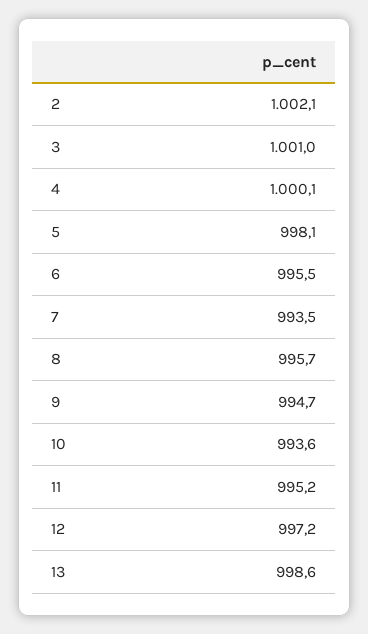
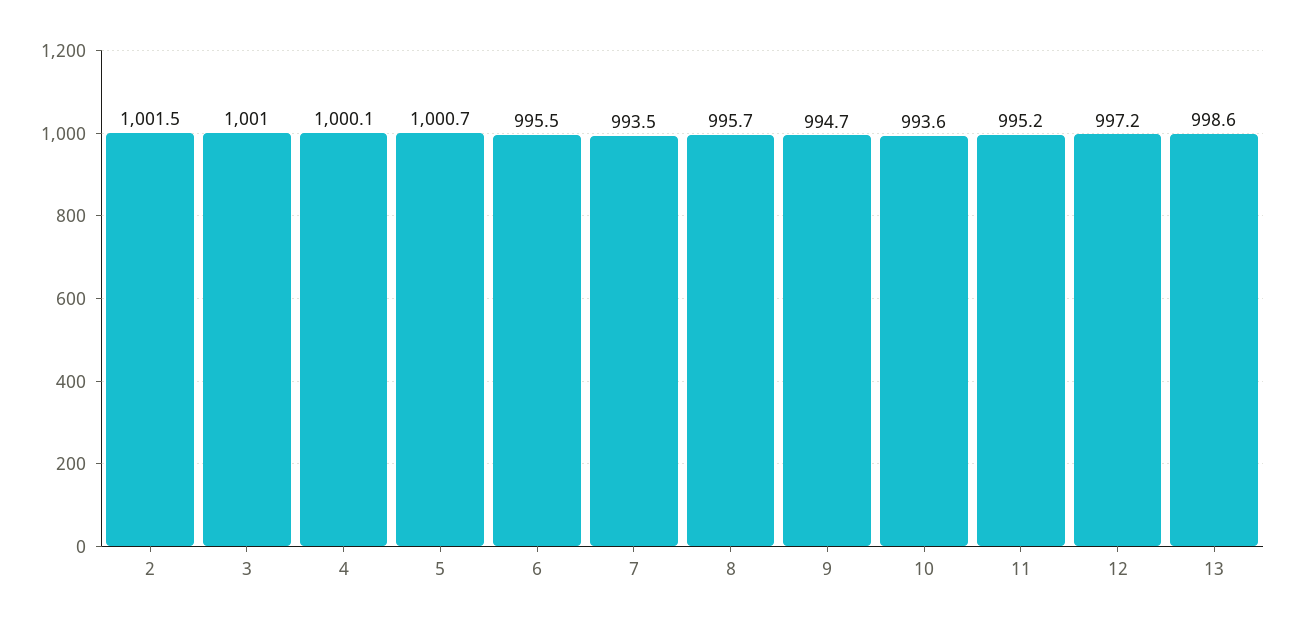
2: 1002.1 -> 1001.5
5: 998.1 -> 1000.7

